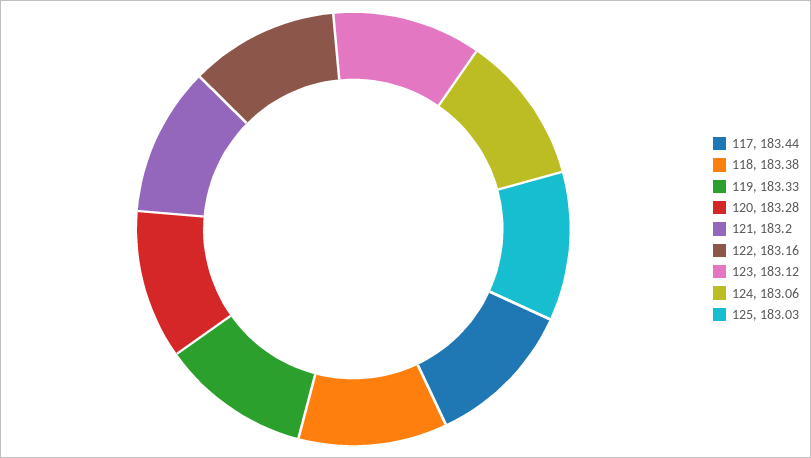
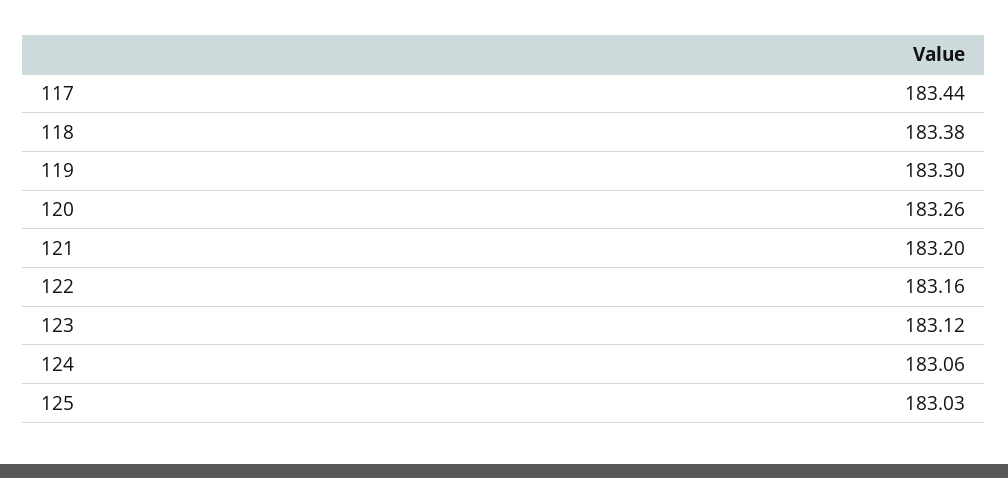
119: 183.33 -> 183.3
120: 183.28 -> 183.26

